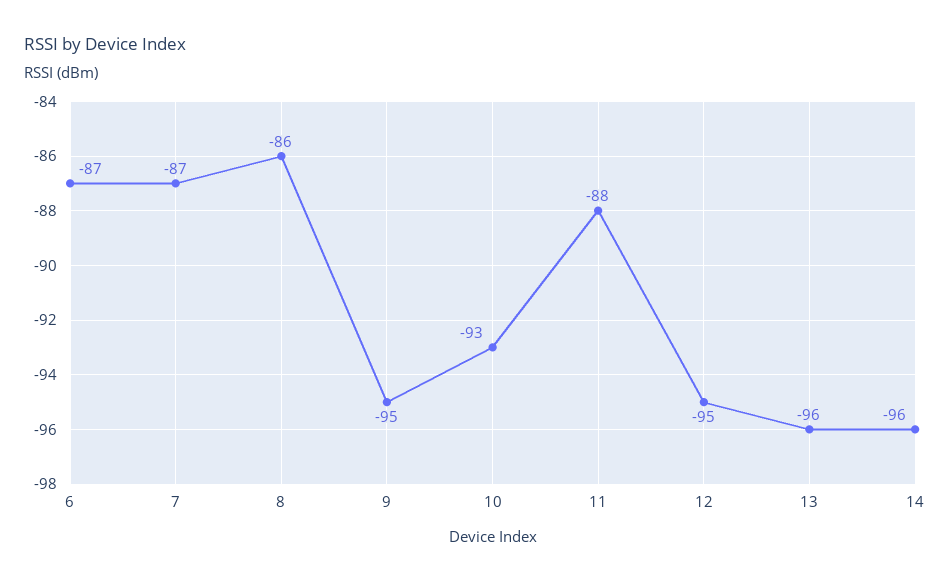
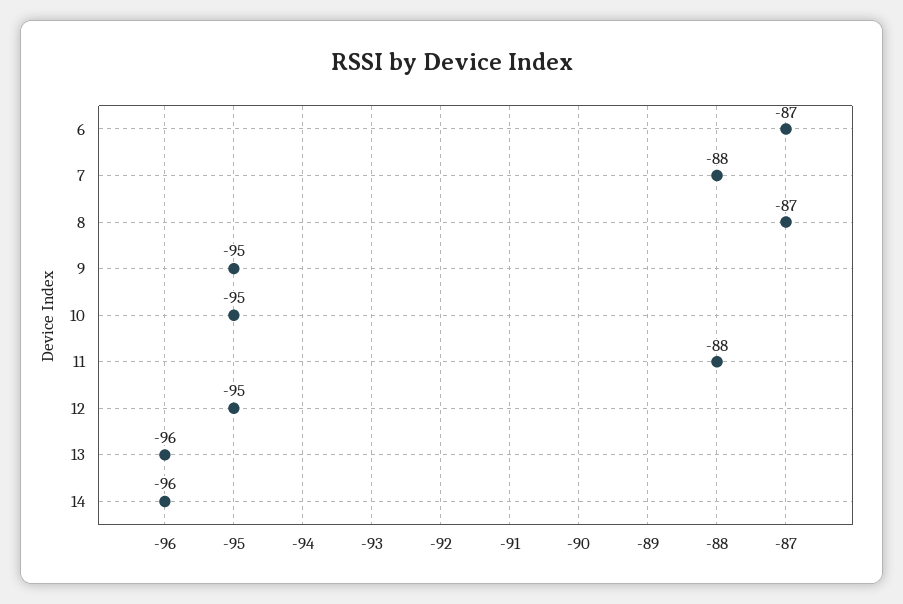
7: -87 -> -88
8: -86 -> -87
10: -93 -> -95

